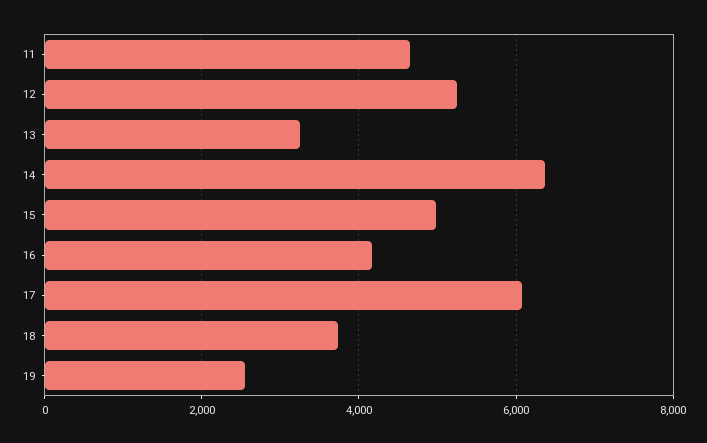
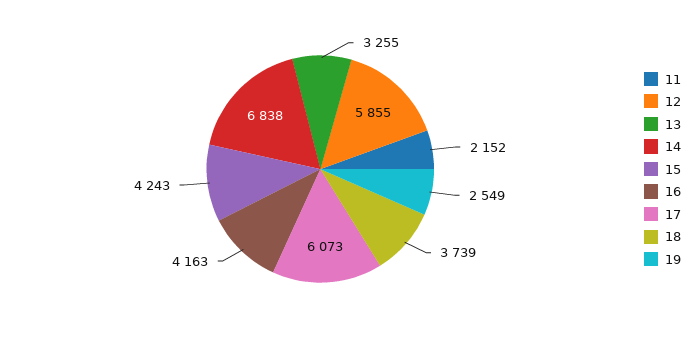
11: 4600 -> 2152
12: 5200 -> 5855
14: 6400 -> 6838
15: 5000 -> 4243

